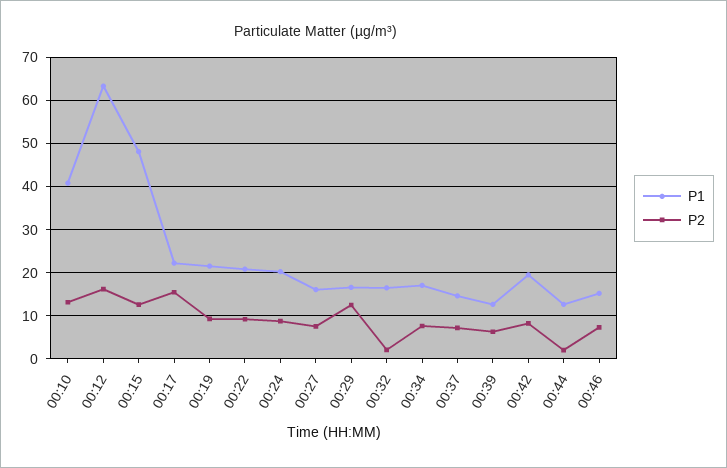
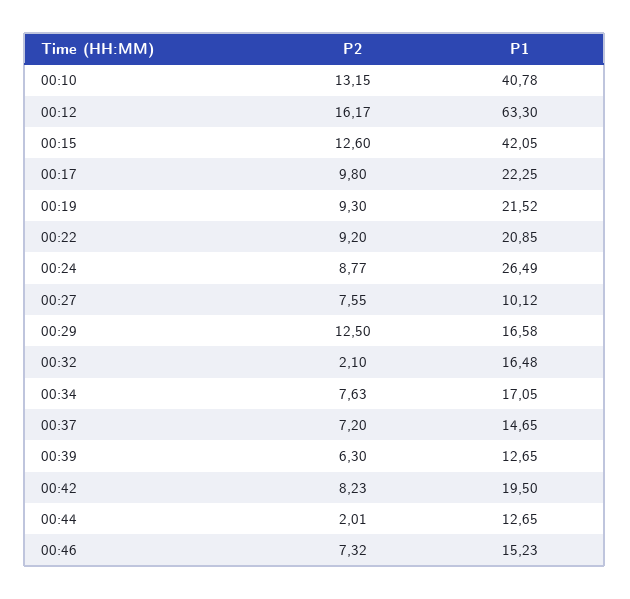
P1, 00:15: 48 -> 42.05
P2, 00:17: 16 -> 9.8
P1, 00:24: 20 -> 26.49
P1, 00:27: 16 -> 10.12

